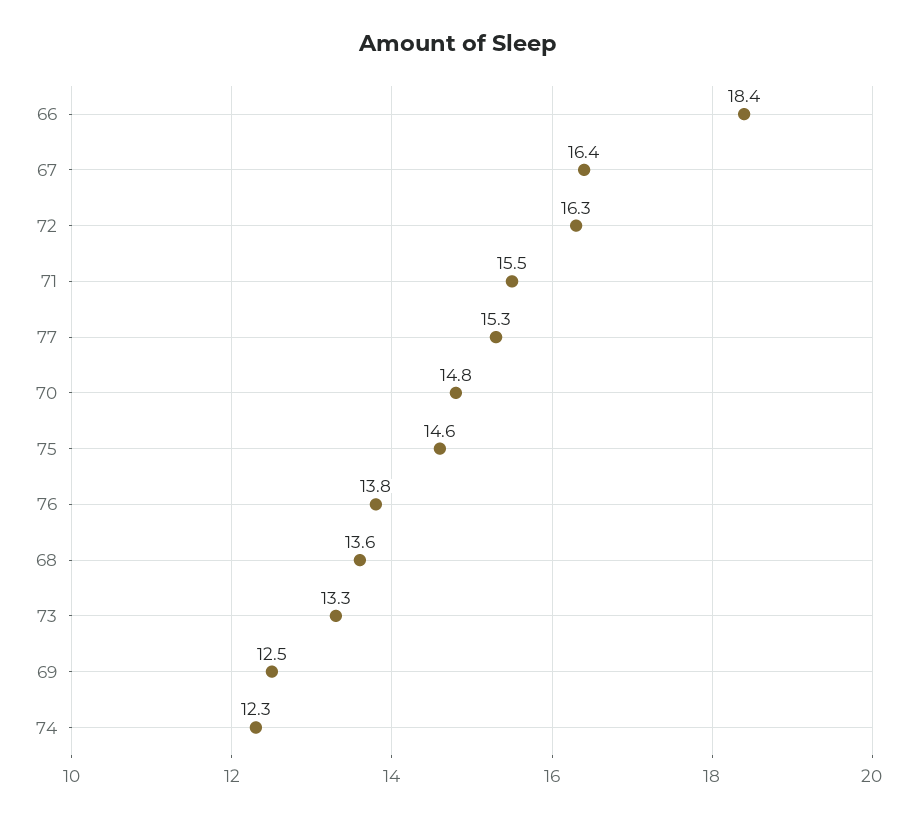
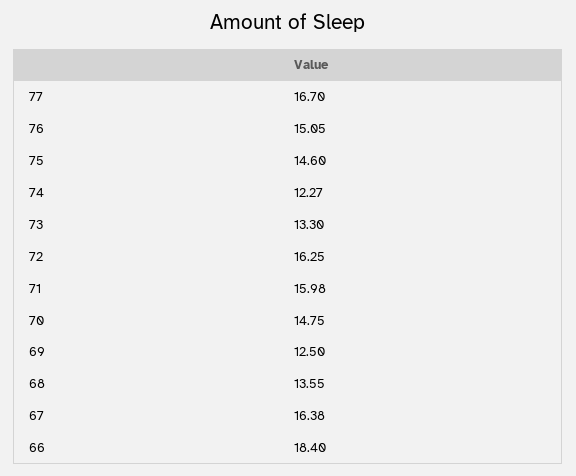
71: 15.5 -> 15.98
77: 15.3 -> 16.7
76: 13.8 -> 15.05

